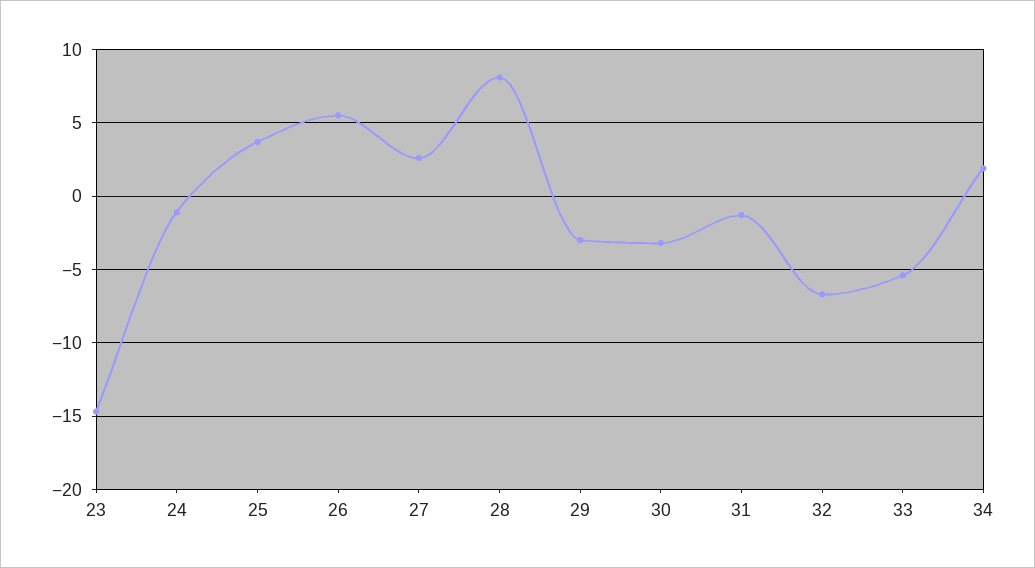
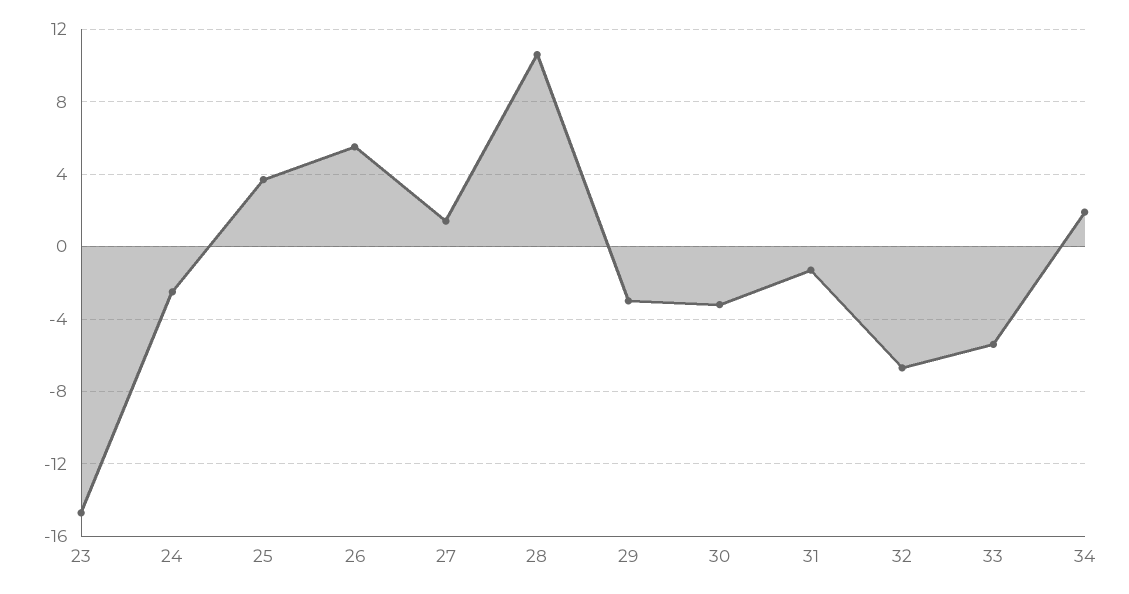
24: -1 -> -2.5
27: 2.5 -> 1.5
28: 8 -> 10.5

